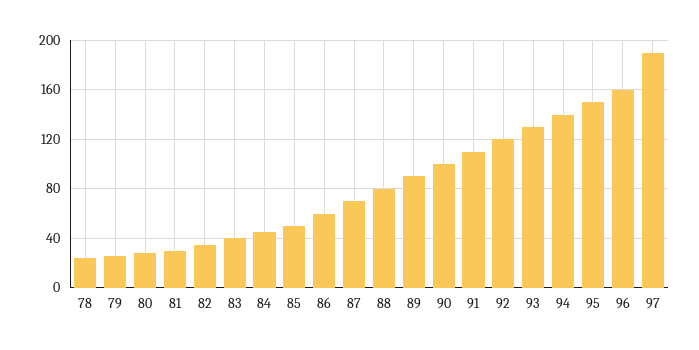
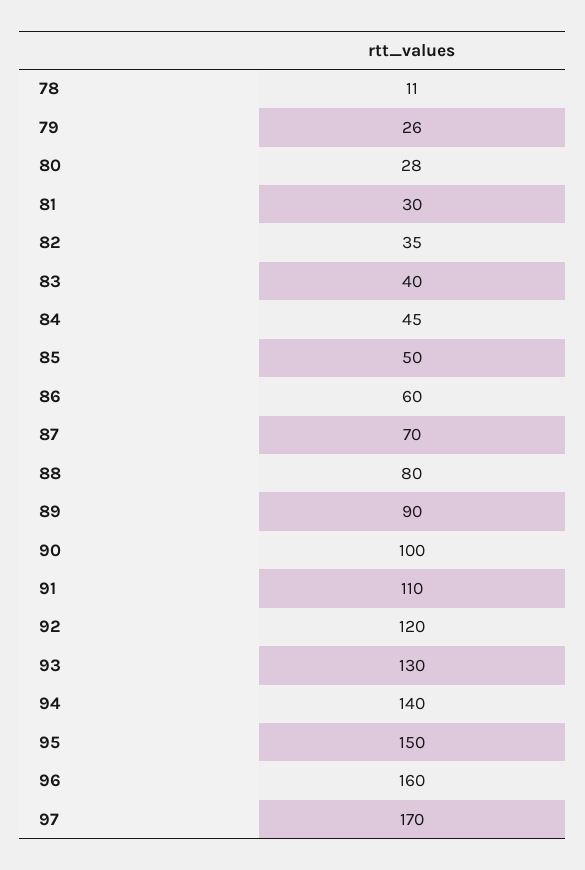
78: 25 -> 11
97: 190 -> 170

